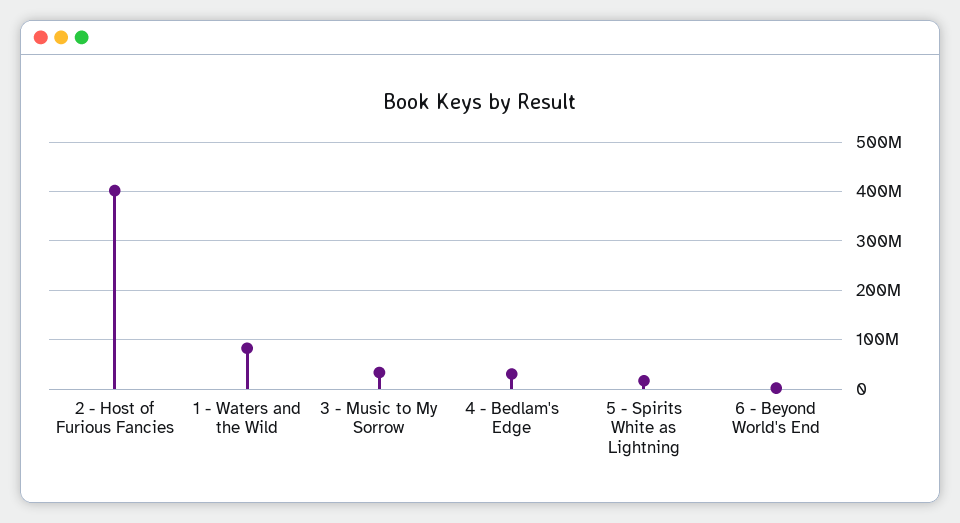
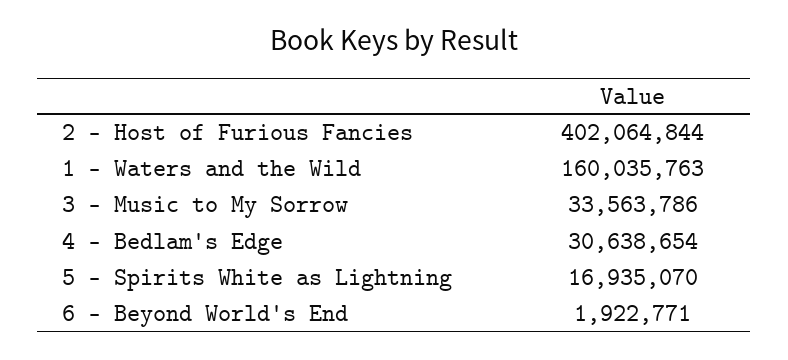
1 - Waters and the Wild: 80000000 -> 160035763

